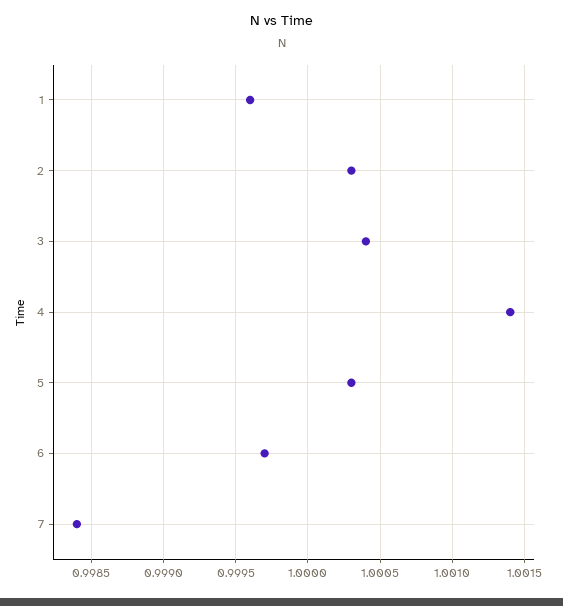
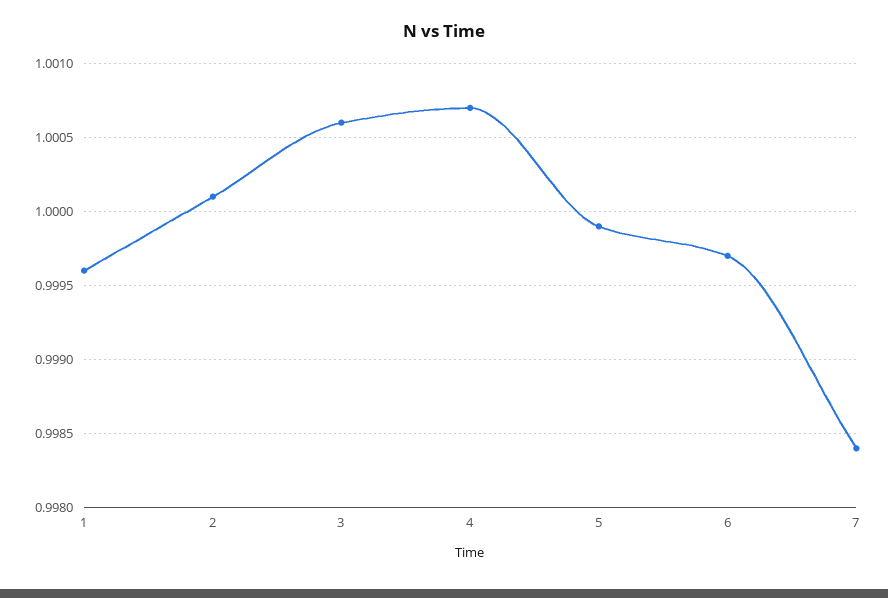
2: 1.0003 -> 1.0001
3: 1.0004 -> 1.0006
4: 1.0014 -> 1.0007
5: 1.0003 -> 0.9999

